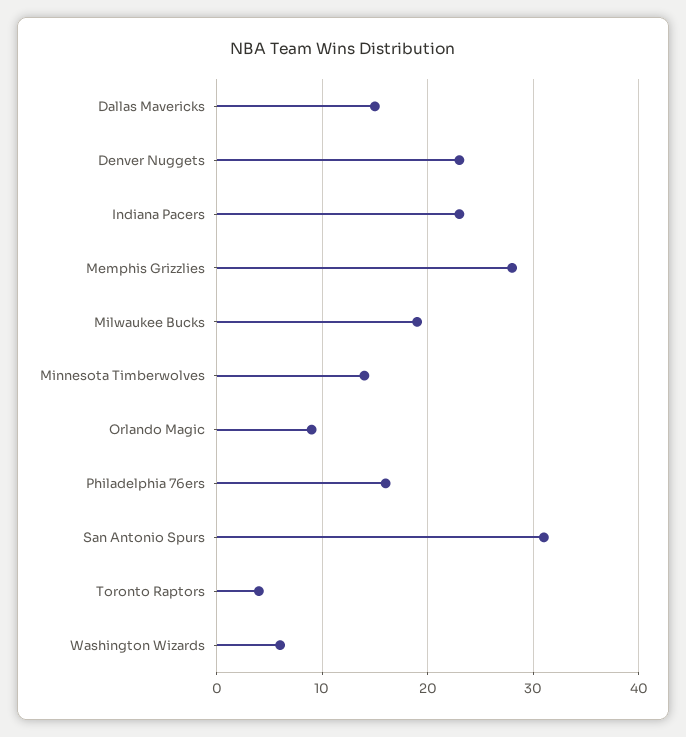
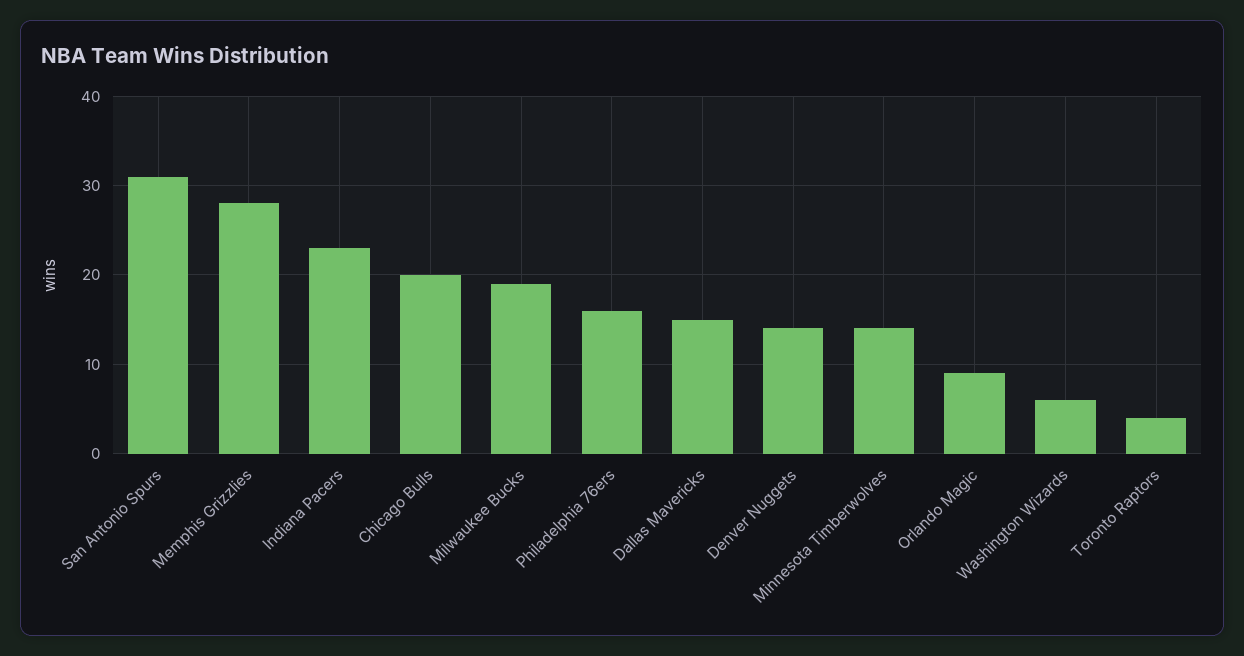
Denver Nuggets: 23 -> 14
Chicago Bulls: none -> 20

